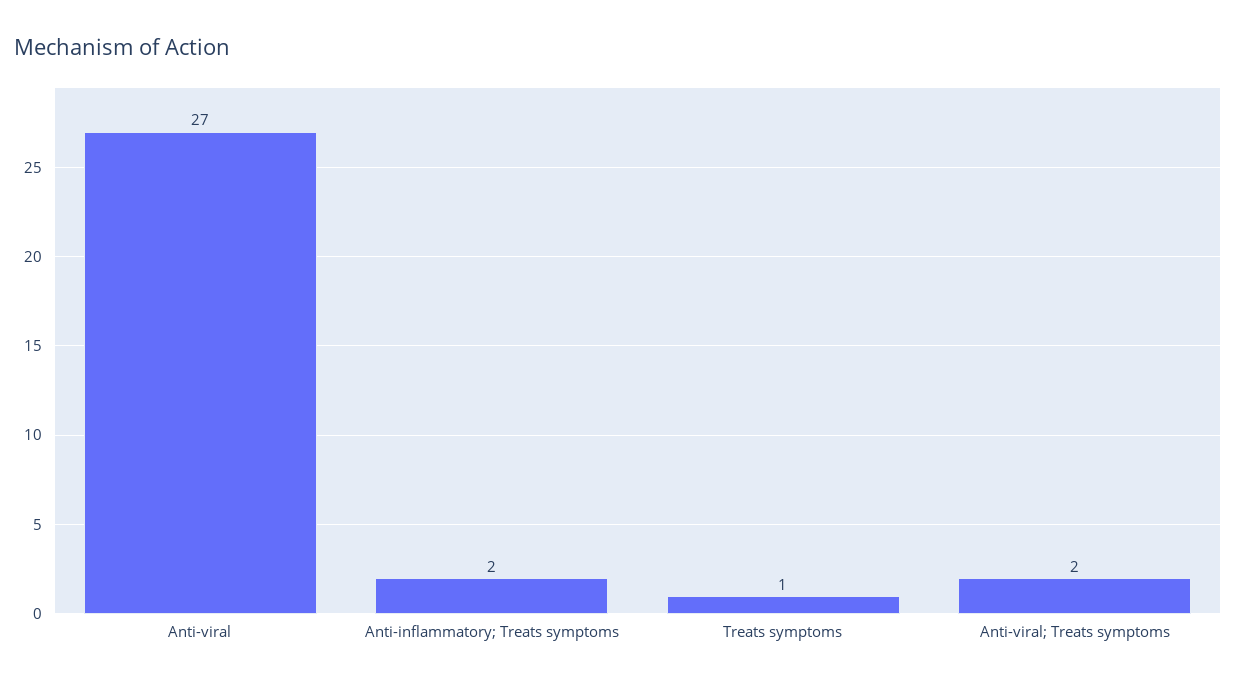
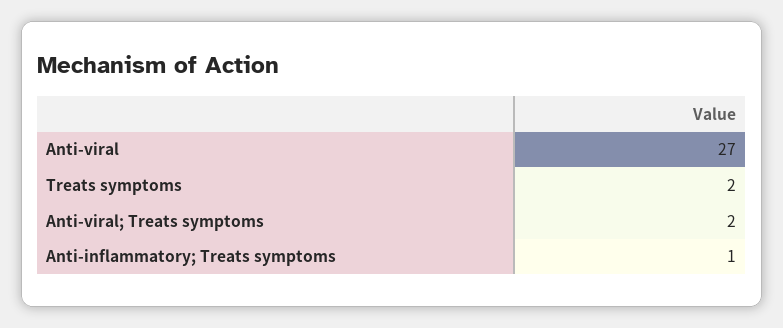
Anti-inflammatory; Treats symptoms: 2 -> 1
Treats symptoms: 1 -> 2

